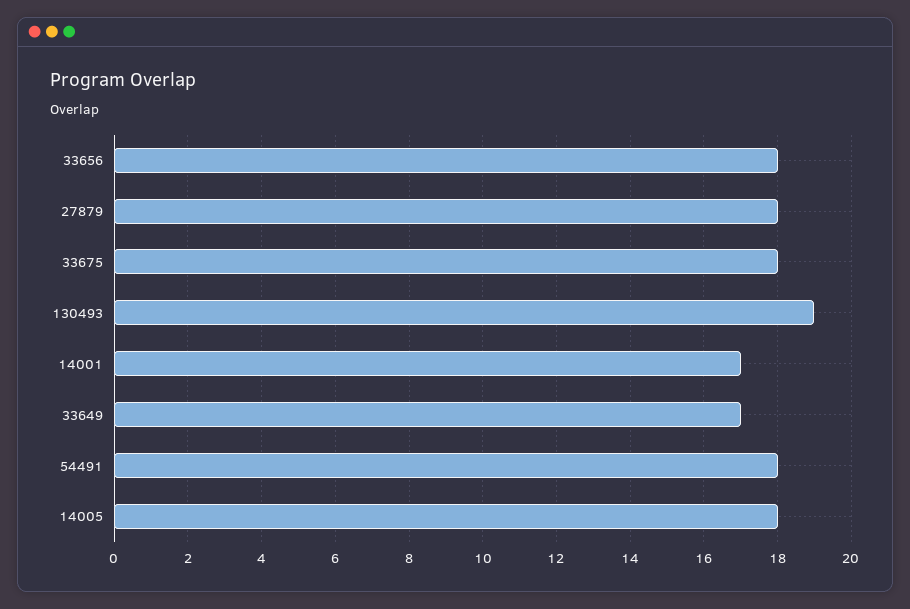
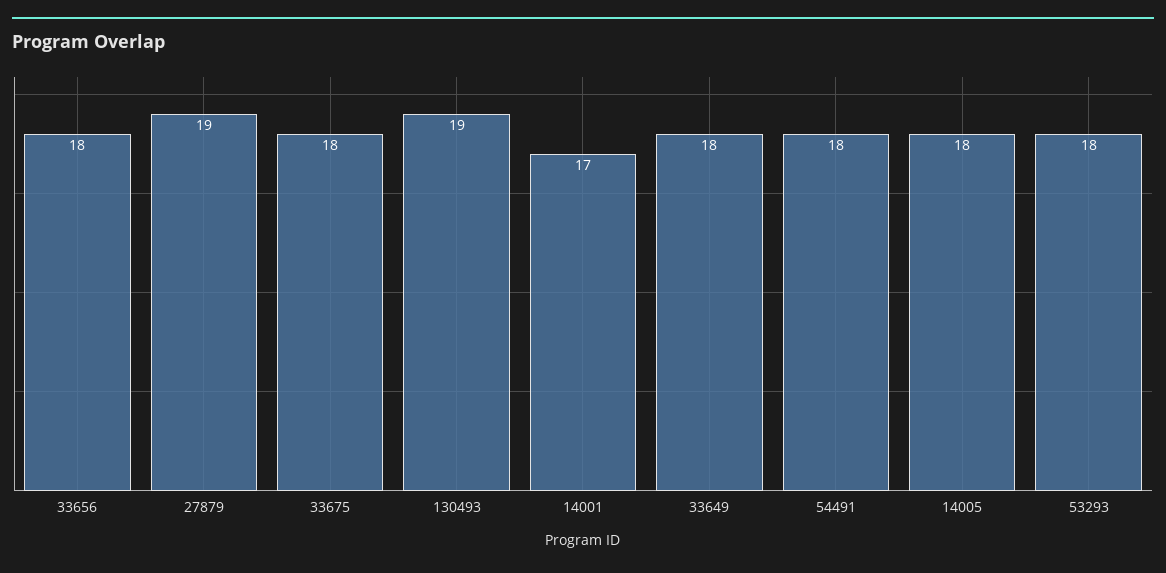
27879: 18 -> 19
33649: 17 -> 18
53293: none -> 18

